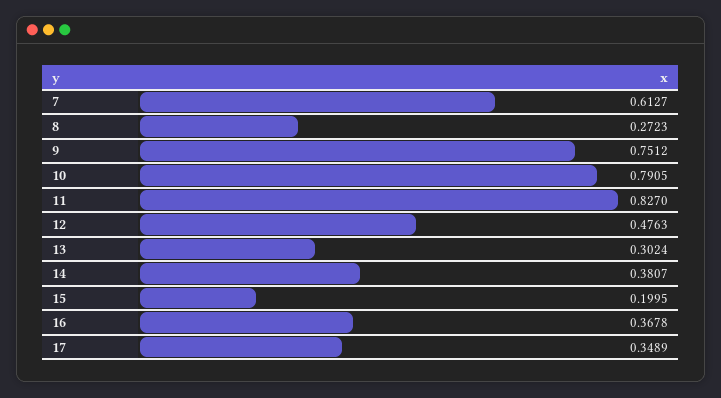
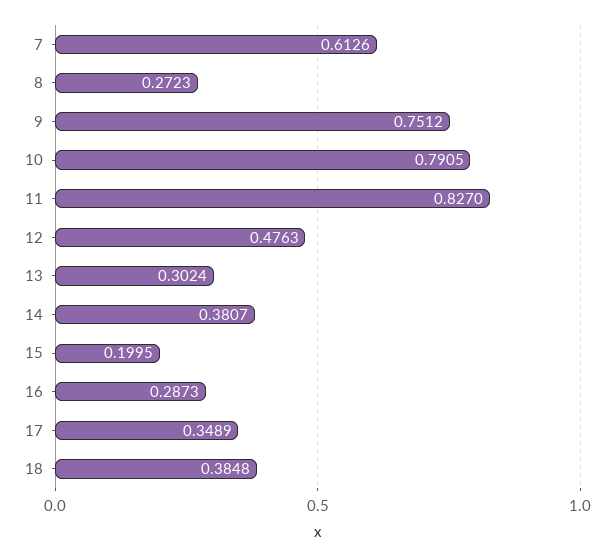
7: 0.6127 -> 0.6126
16: 0.3678 -> 0.2873
18: none -> 0.3848

